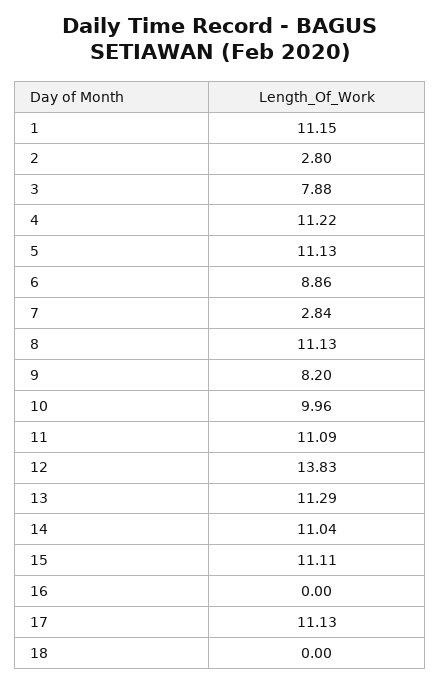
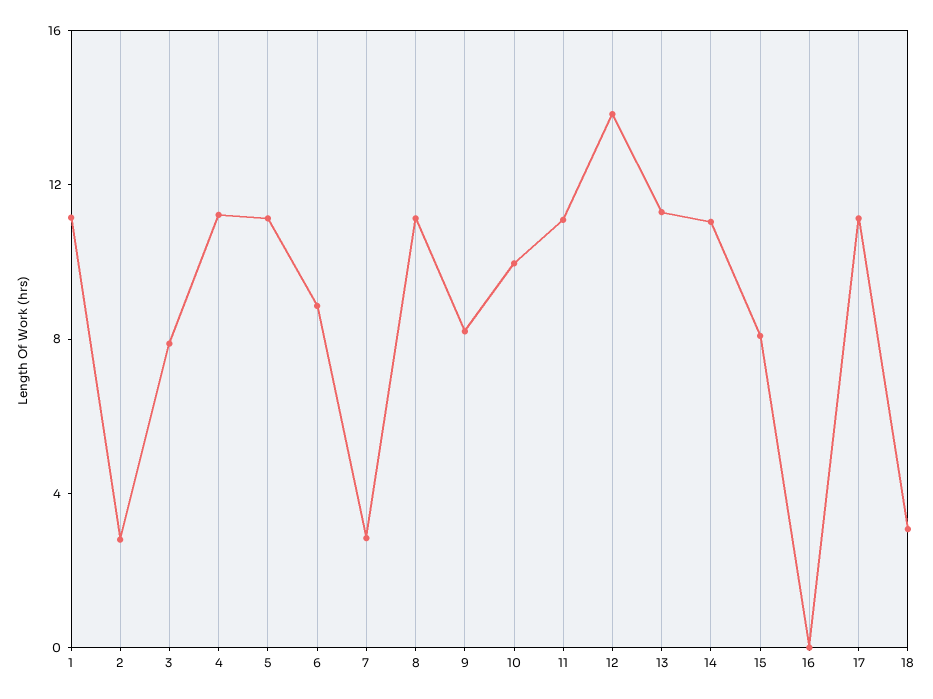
15: 11.11 -> 8
18: 0 -> 3

